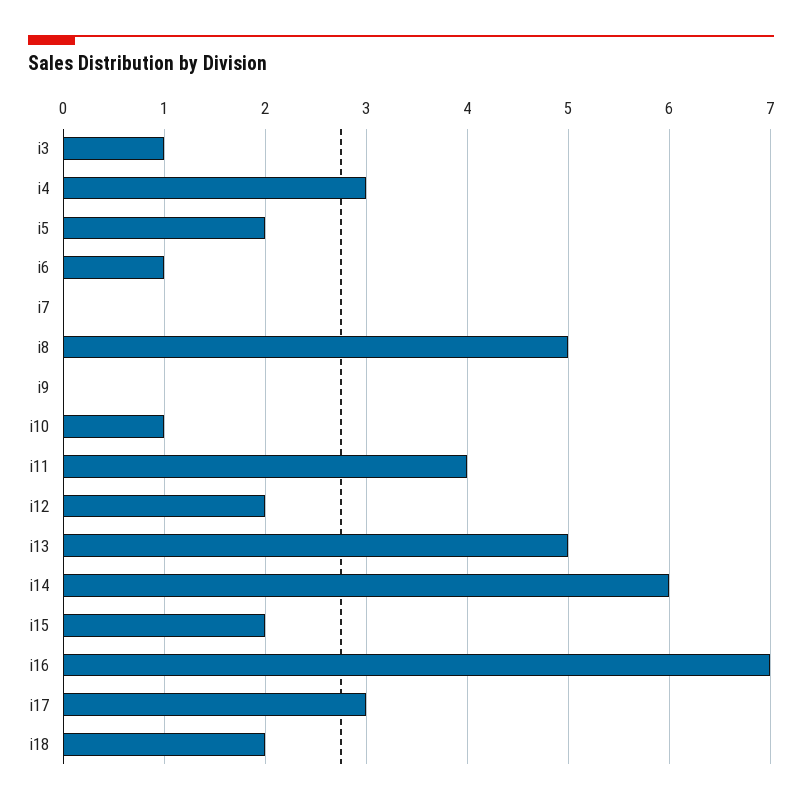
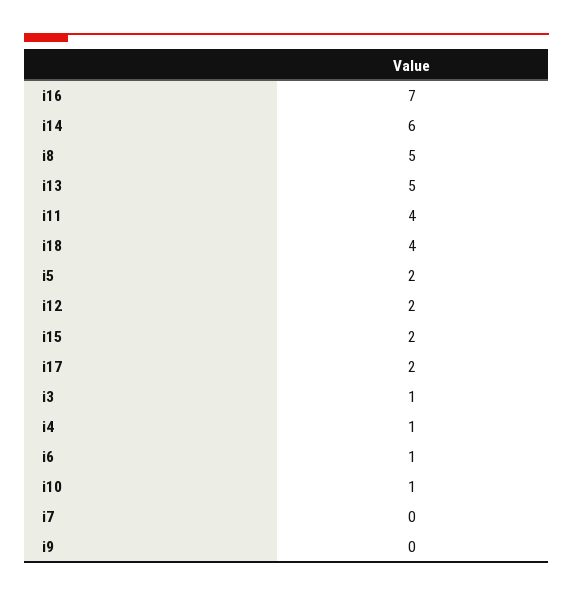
i4: 3 -> 1
i17: 3 -> 2
i18: 2 -> 4

